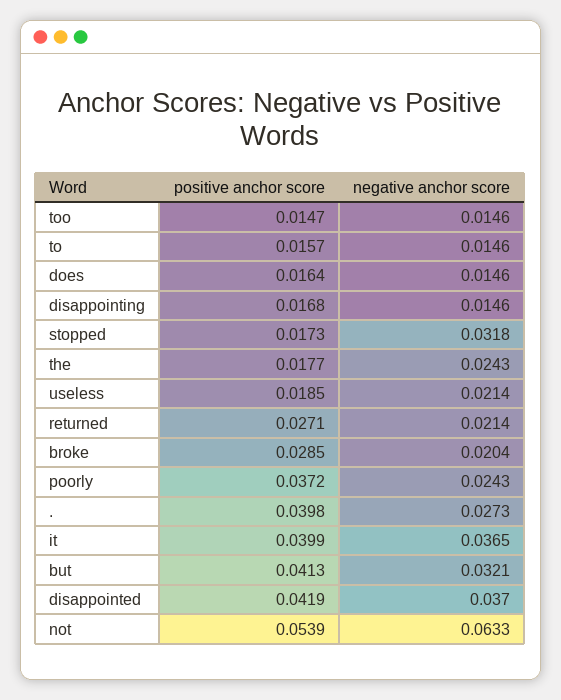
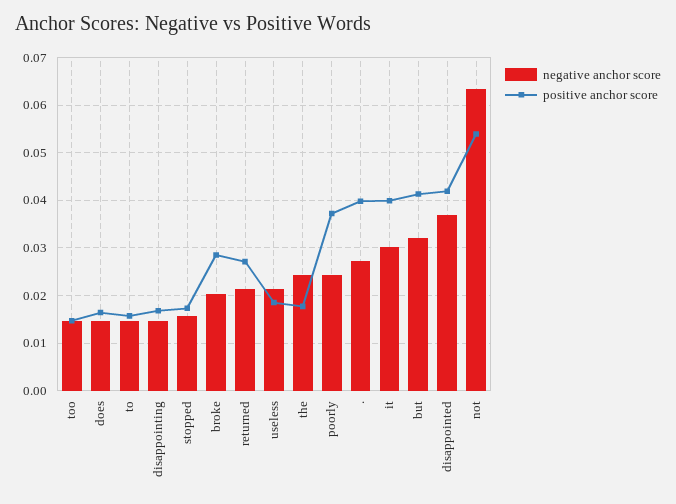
negative anchor score, stopped: 0.0318 -> 0.016
negative anchor score, it: 0.0365 -> 0.03

